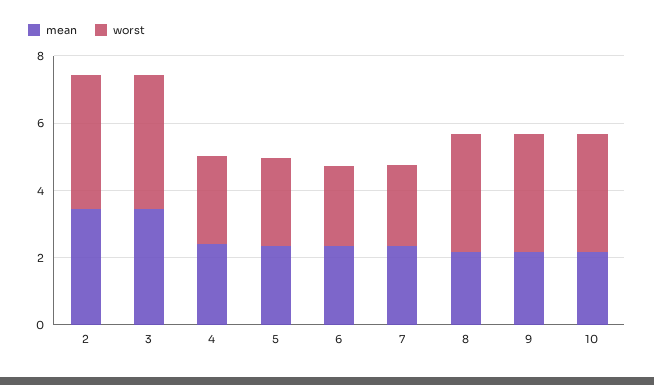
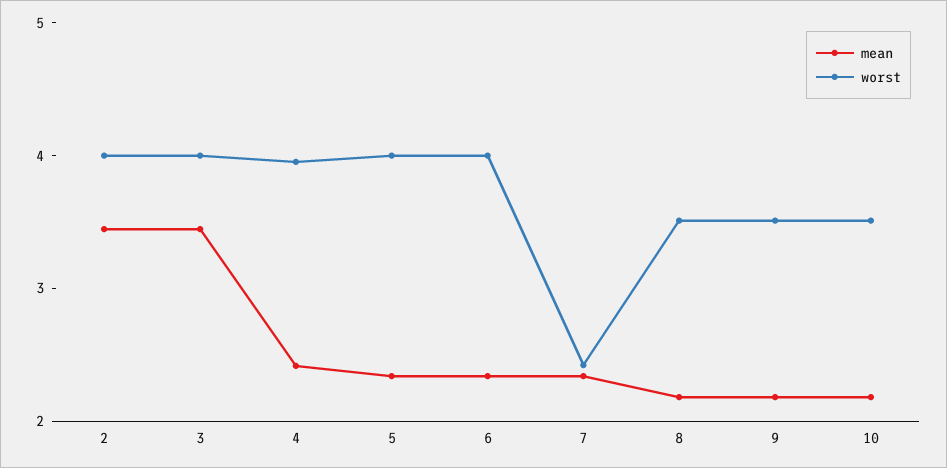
worst, 4: 2.5 -> 4
worst, 5: 2.5 -> 4
worst, 6: 2.5 -> 4

